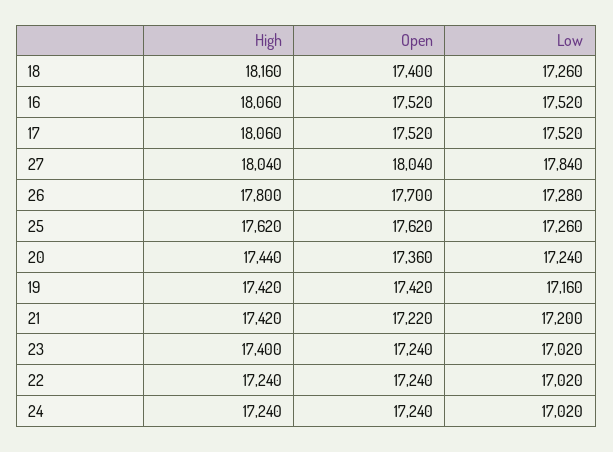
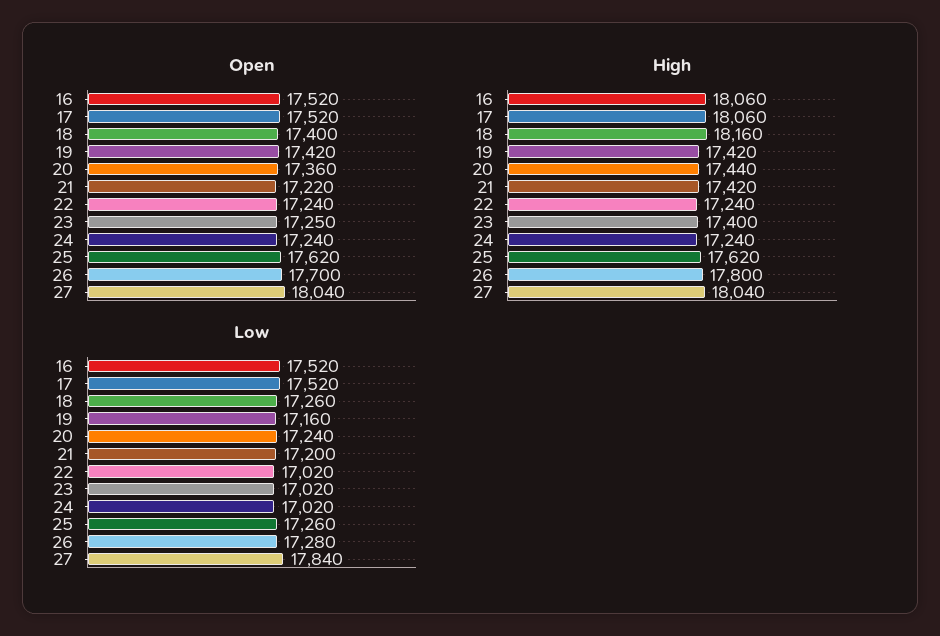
Open, 23: 17240 -> 17250

